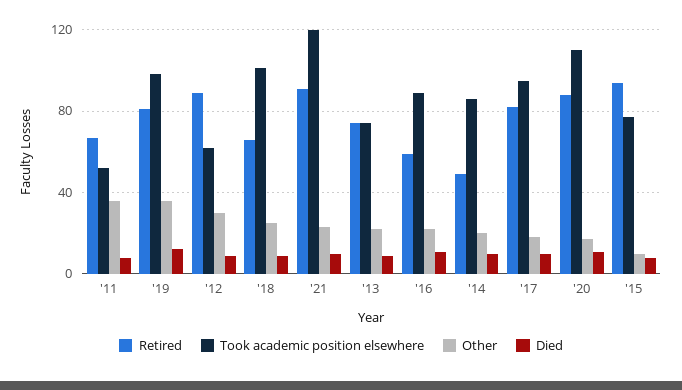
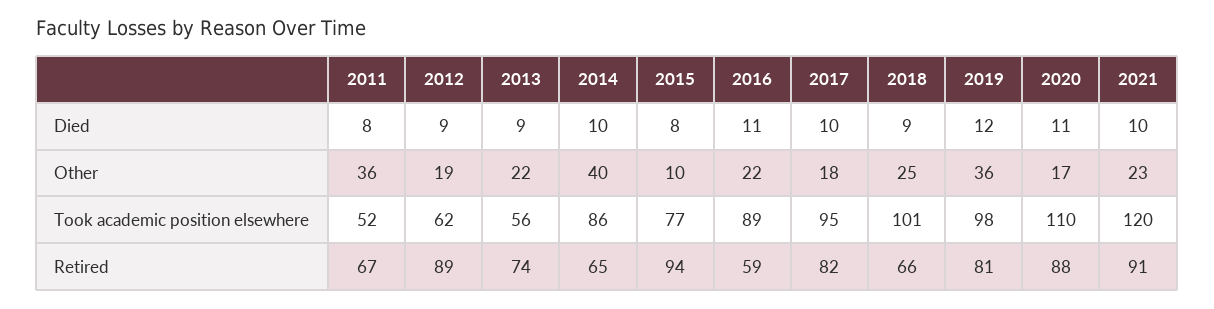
Other, '12: 30 -> 19
Took academic position elsewhere, '13: 75 -> 56
Retired, '14: 50 -> 65
Other, '14: 20 -> 40

